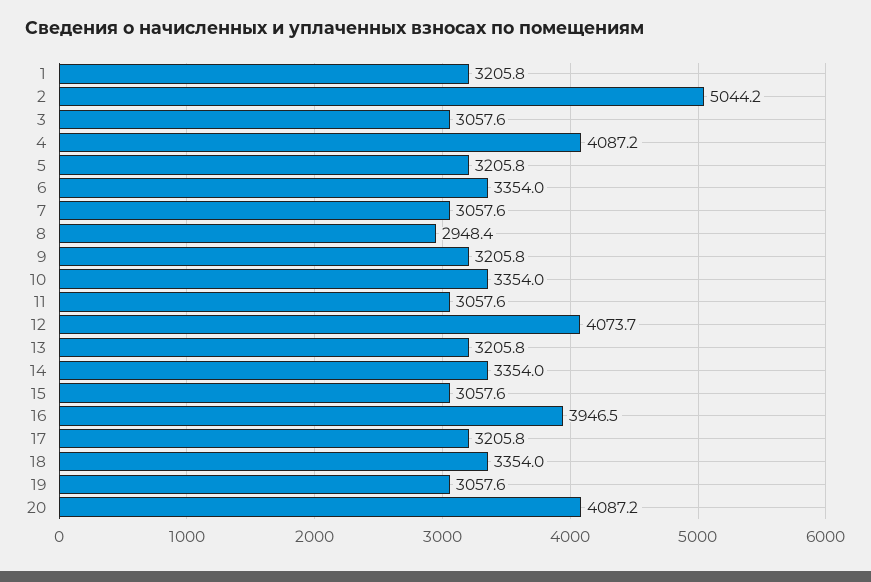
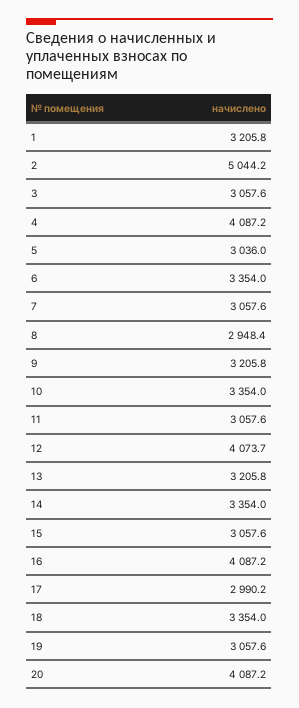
5: 3205.8 -> 3036
16: 3946.5 -> 4087.2
17: 3205.8 -> 2990.2

